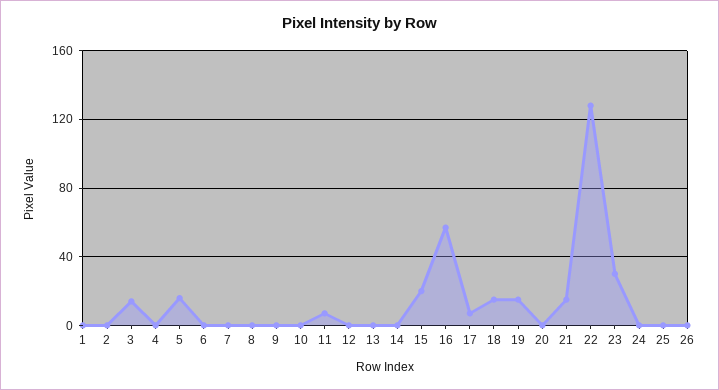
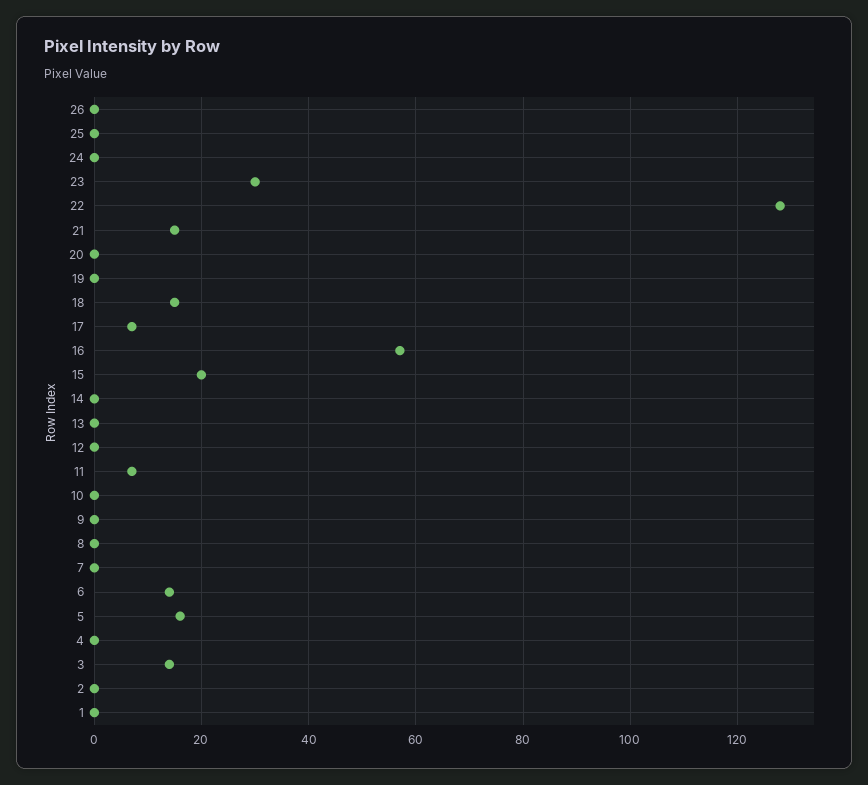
6: 0 -> 15
19: 15 -> 0

